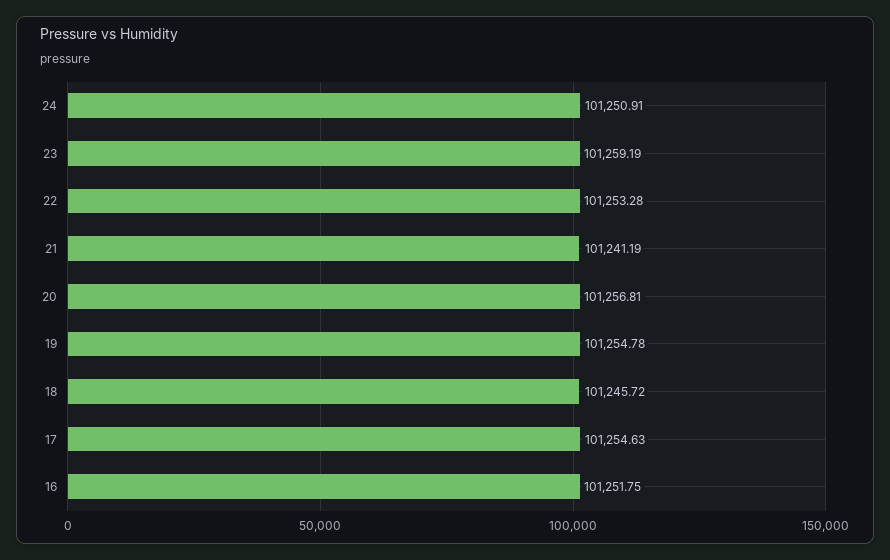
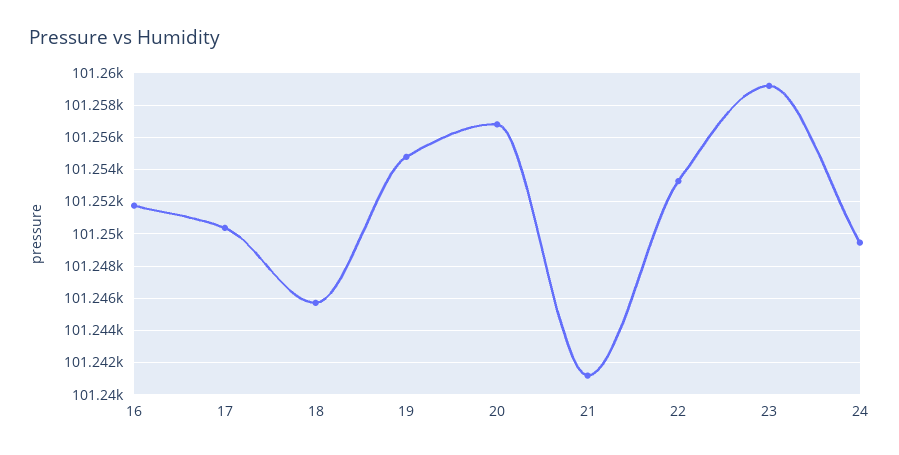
24: 101250.91 -> 101249.5
17: 101254.63 -> 101250.5

